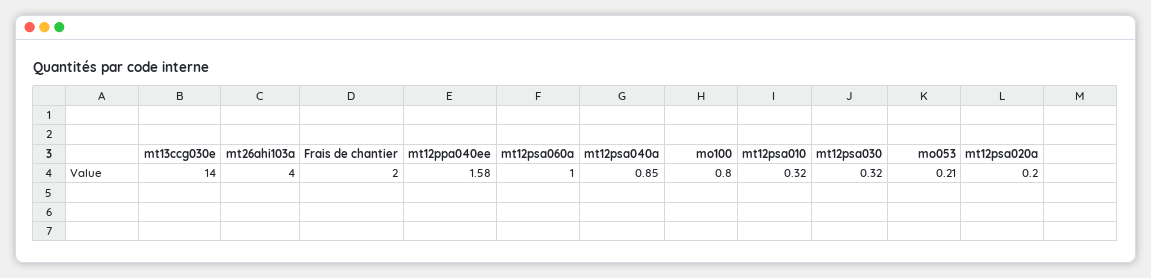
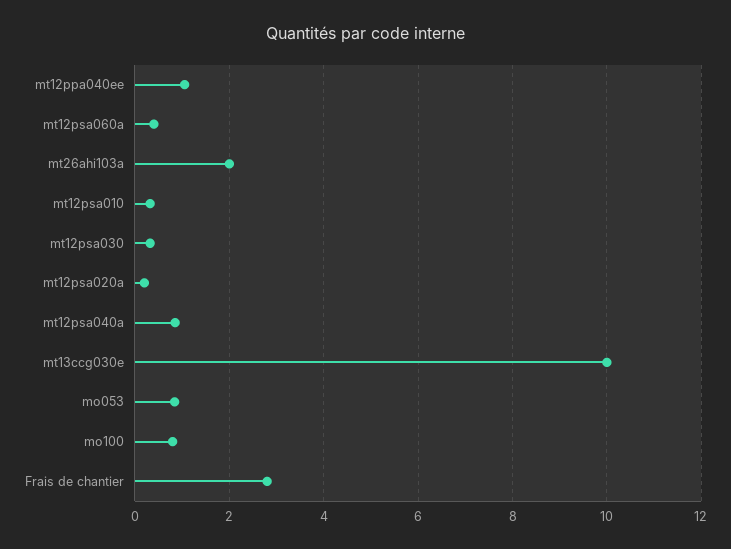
mt13ccg030e: 14 -> 10
mt26ahi103a: 4 -> 2
Frais de chantier: 2 -> 2.8
mt12ppa040ee: 1.58 -> 1
mt12psa060a: 1 -> 0.4
mo053: 0.21 -> 0.8

